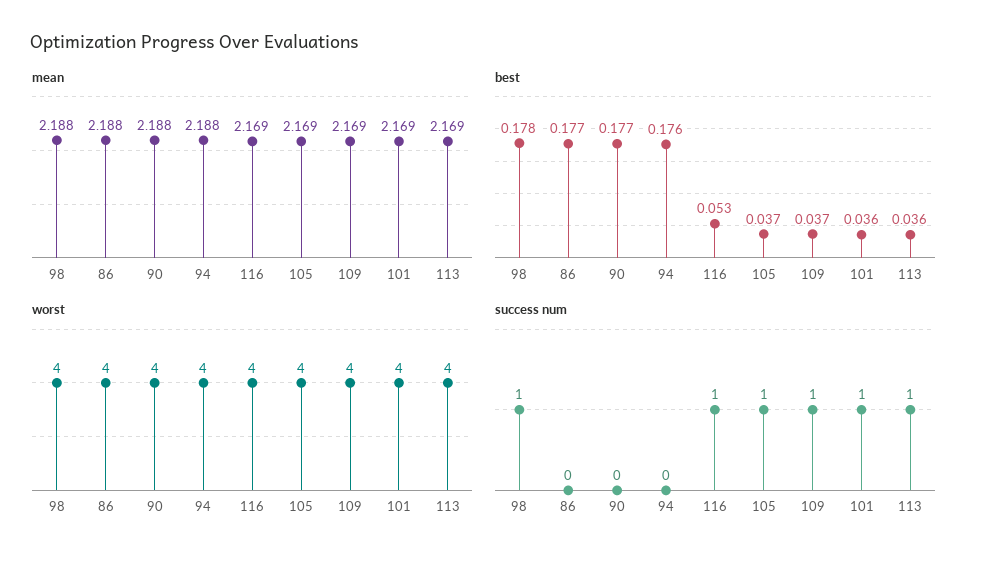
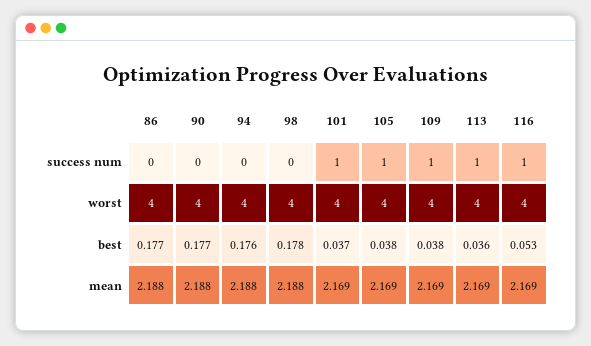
best, 105: 0.037 -> 0.038
best, 109: 0.037 -> 0.038
best, 101: 0.036 -> 0.037
success num, 98: 1 -> 0

